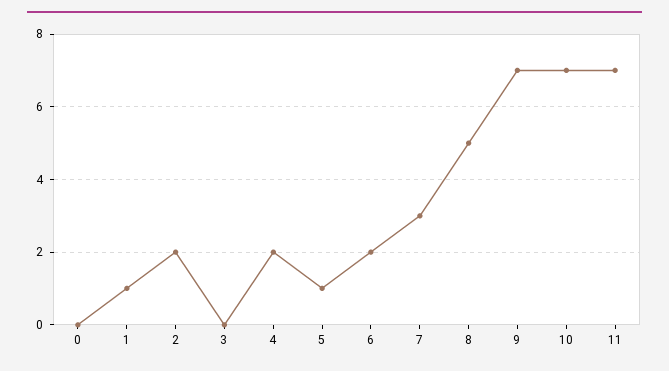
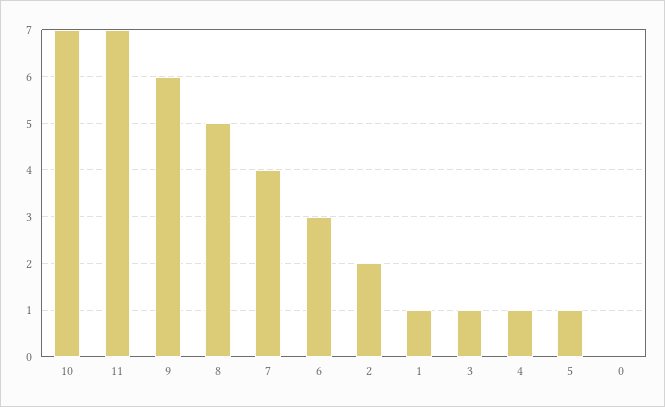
3: 0 -> 1
4: 2 -> 1
6: 2 -> 3
7: 3 -> 4
9: 7 -> 6

